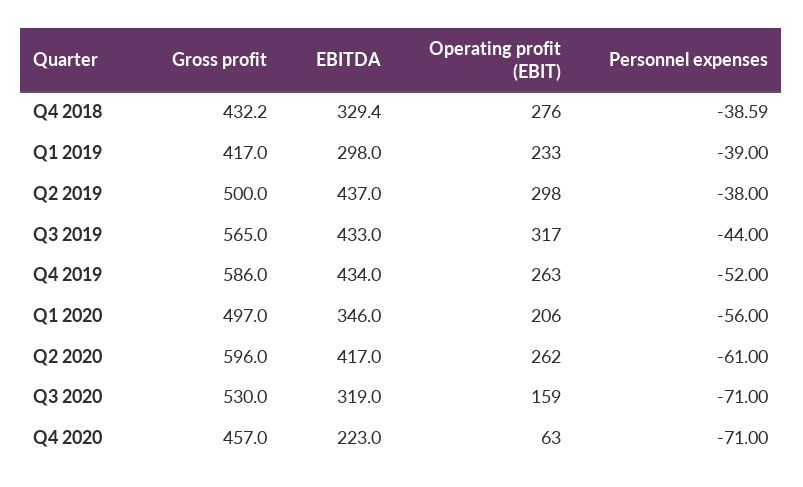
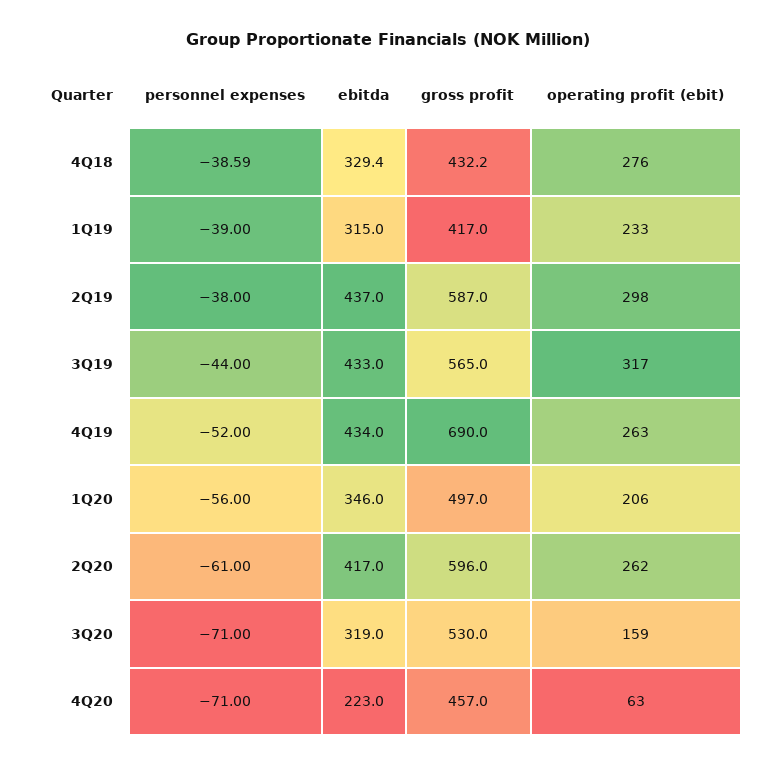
EBITDA, Q1 2019: 298 -> 315
Gross profit, Q2 2019: 500 -> 587
Gross profit, Q4 2019: 586 -> 690

